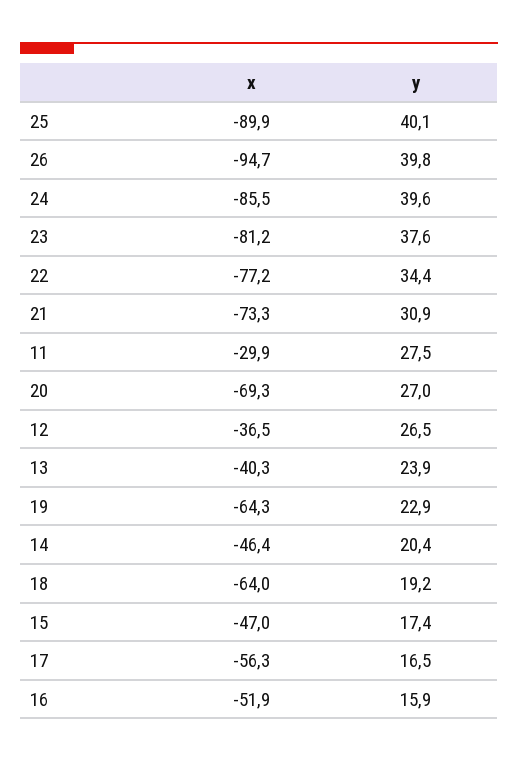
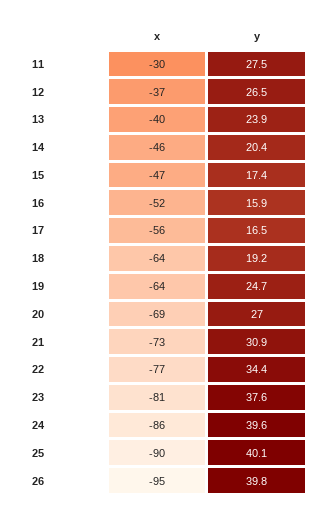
y, 19: 22.9 -> 24.7

